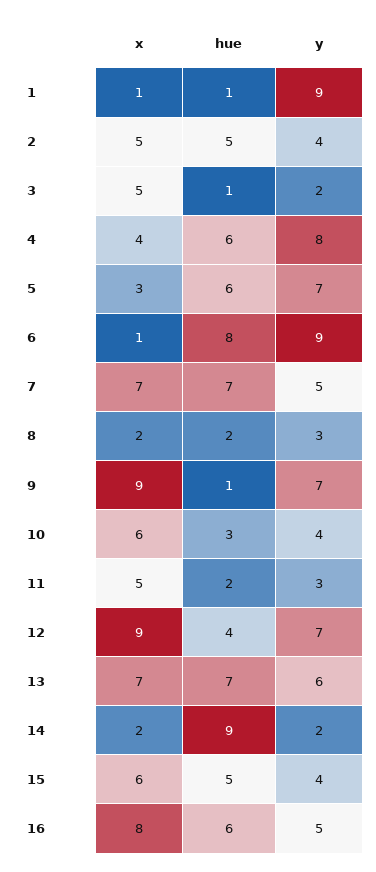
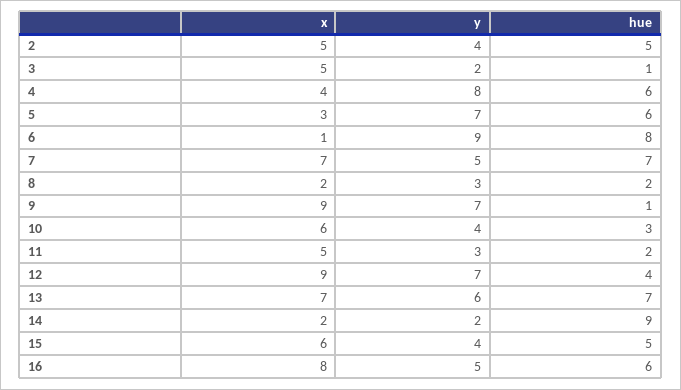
x, 1: 1 -> none
hue, 1: 1 -> none
y, 1: 9 -> none

